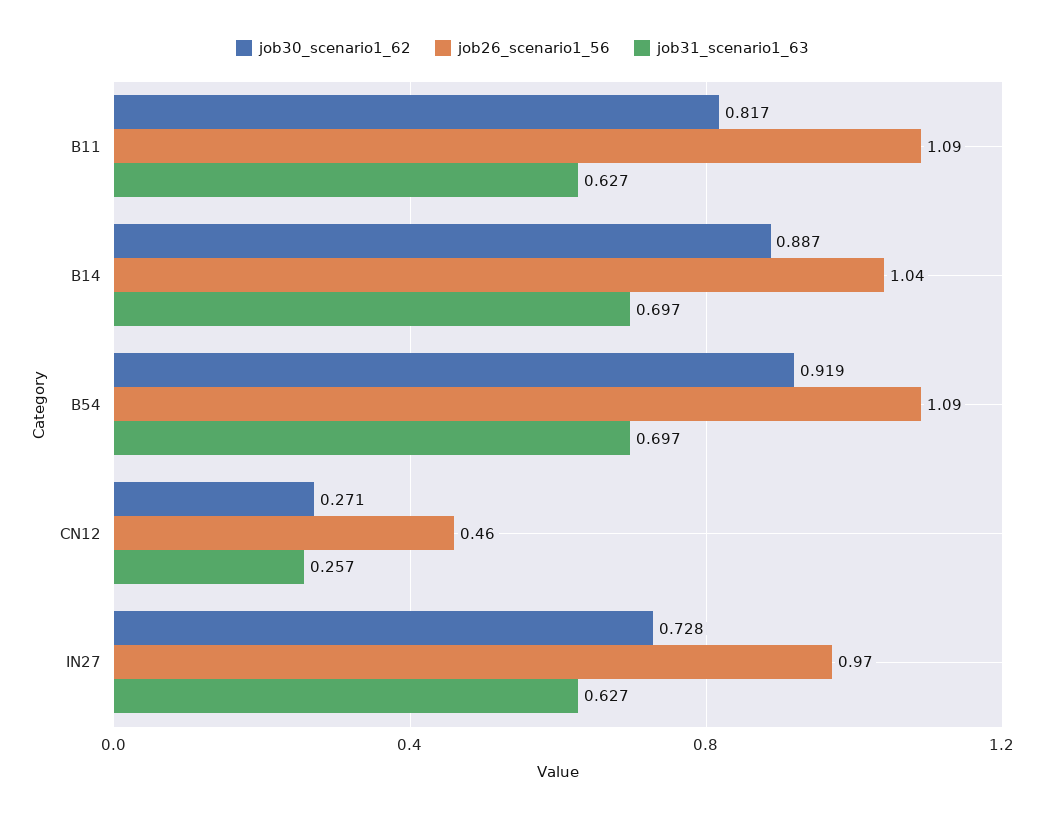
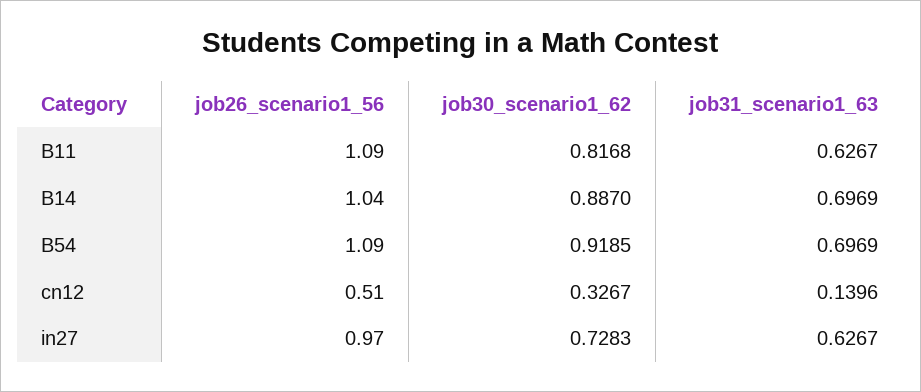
job30_scenario1_62, CN12: 0.271 -> 0.3267
job26_scenario1_56, CN12: 0.46 -> 0.51
job31_scenario1_63, CN12: 0.257 -> 0.1396

